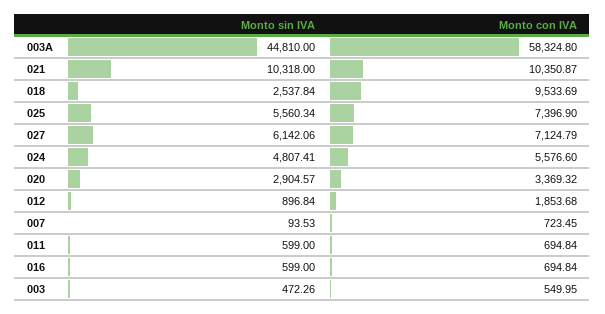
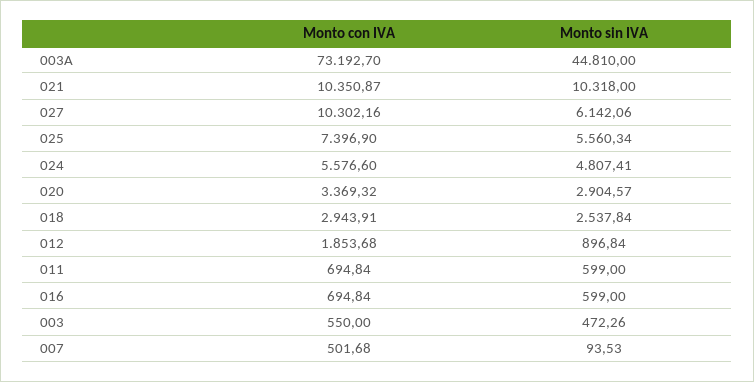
Monto con IVA, 003A: 58324.8 -> 73192.7
Monto con IVA, 018: 9533.69 -> 2943.91
Monto con IVA, 027: 7124.79 -> 10302.16
Monto con IVA, 007: 723.45 -> 501.68
Monto con IVA, 003: 549.95 -> 550

